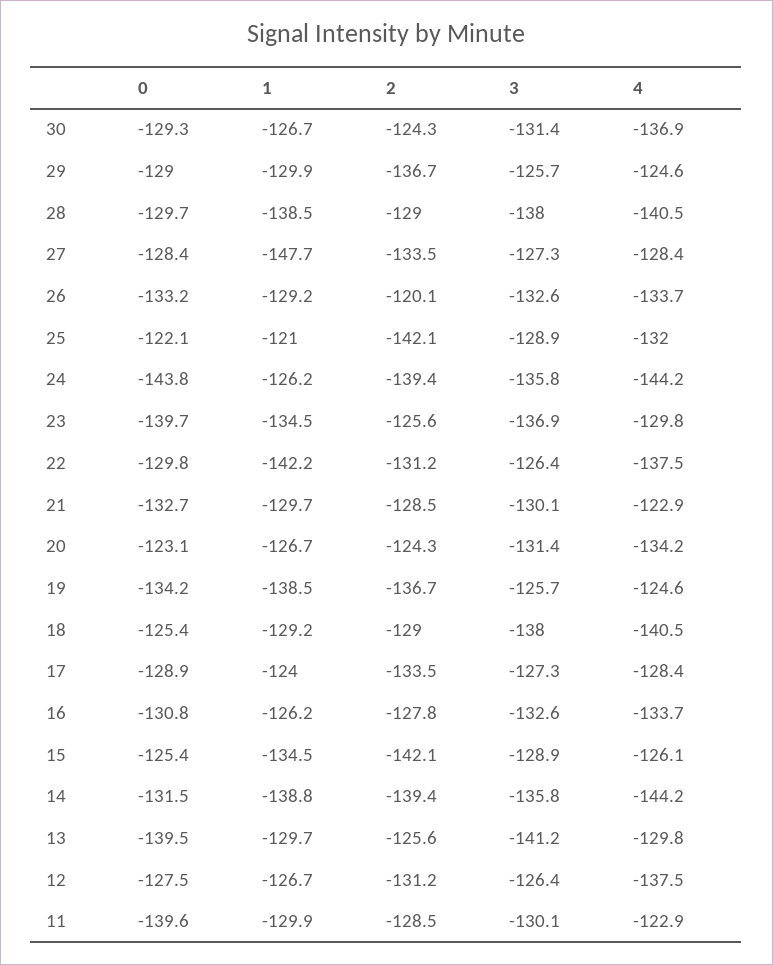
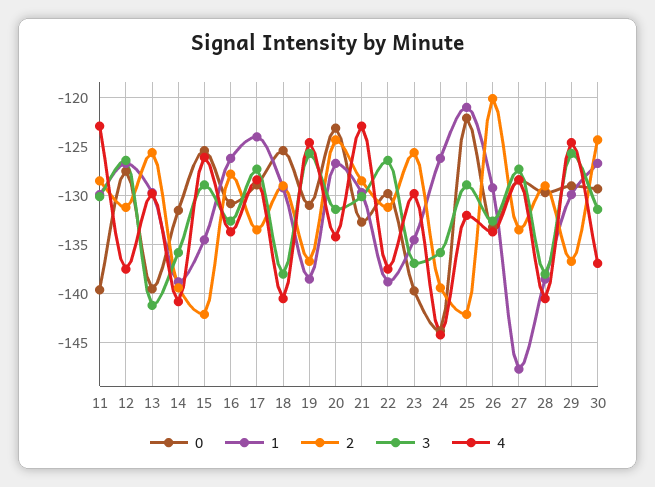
1, 22: -142.2 -> -139
0, 19: -134.2 -> -131
4, 14: -144.2 -> -141

